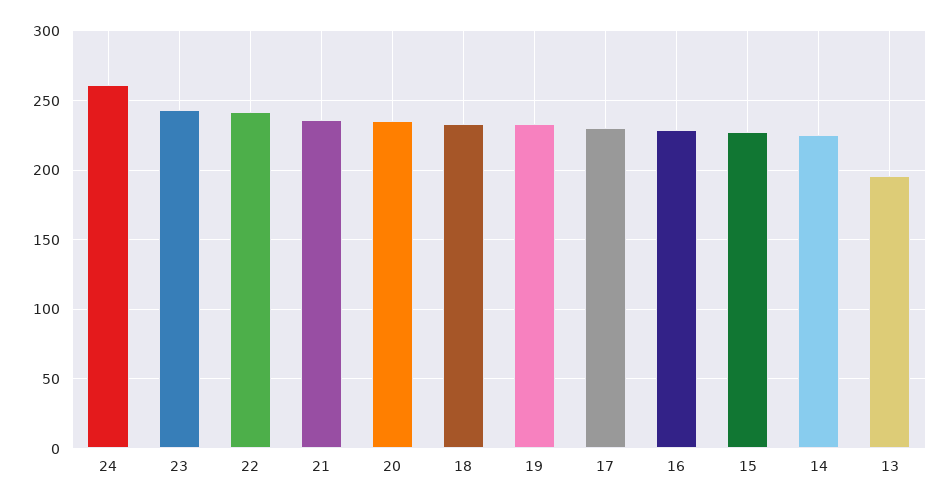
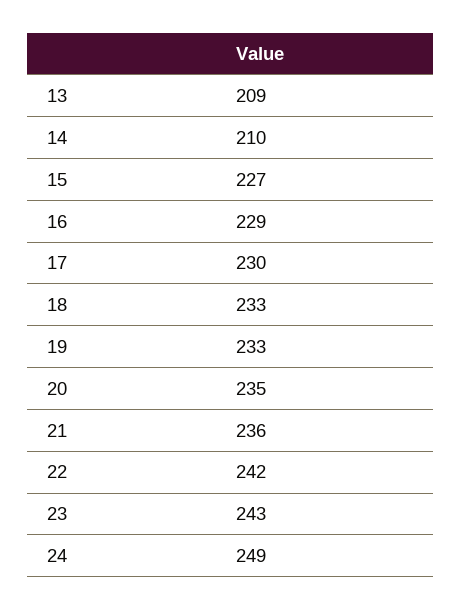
24: 260 -> 249
14: 225 -> 210
13: 195 -> 209

